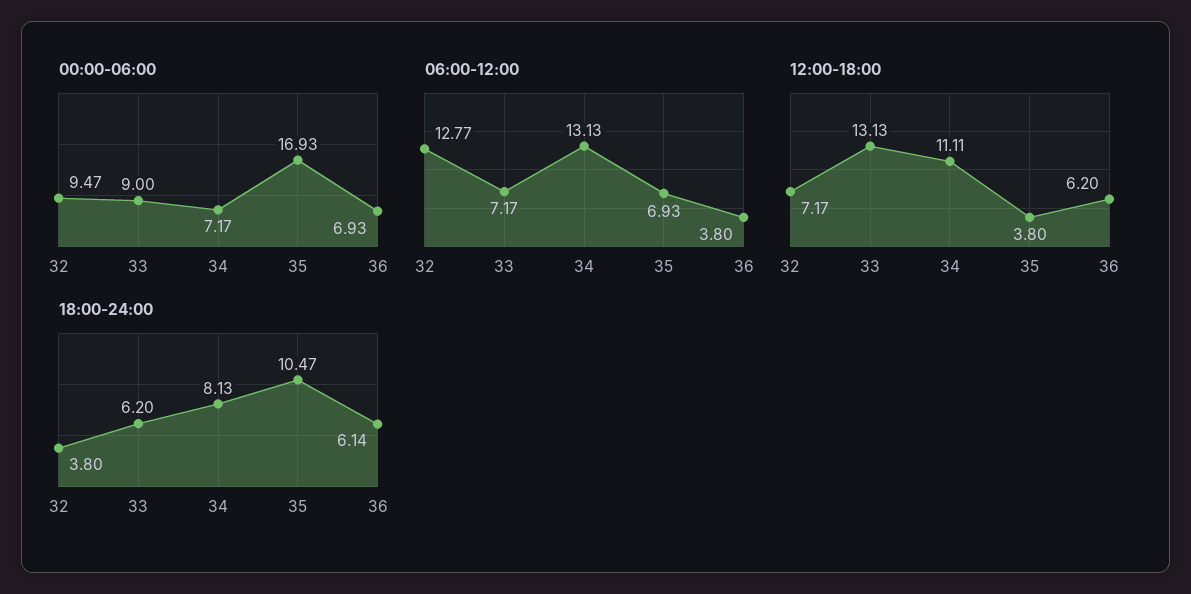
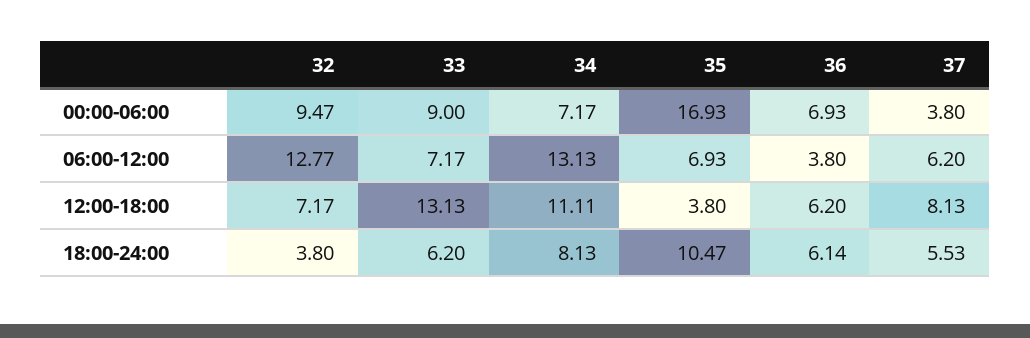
00:00-06:00, 37: none -> 3.8
06:00-12:00, 37: none -> 6.2
12:00-18:00, 37: none -> 8.13
18:00-24:00, 37: none -> 5.53

